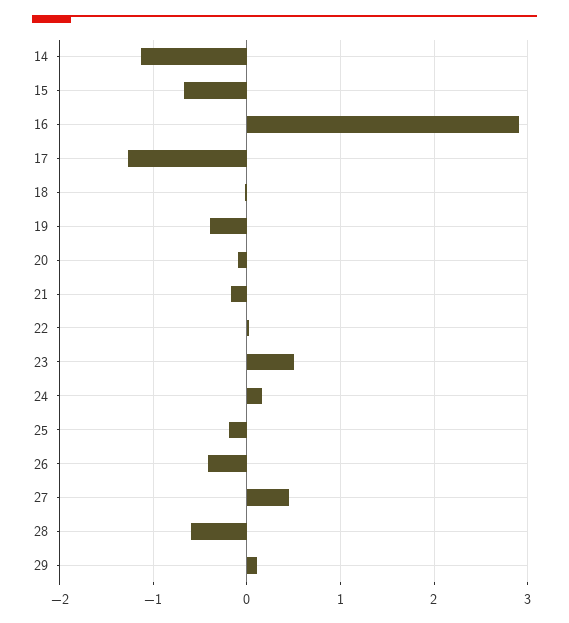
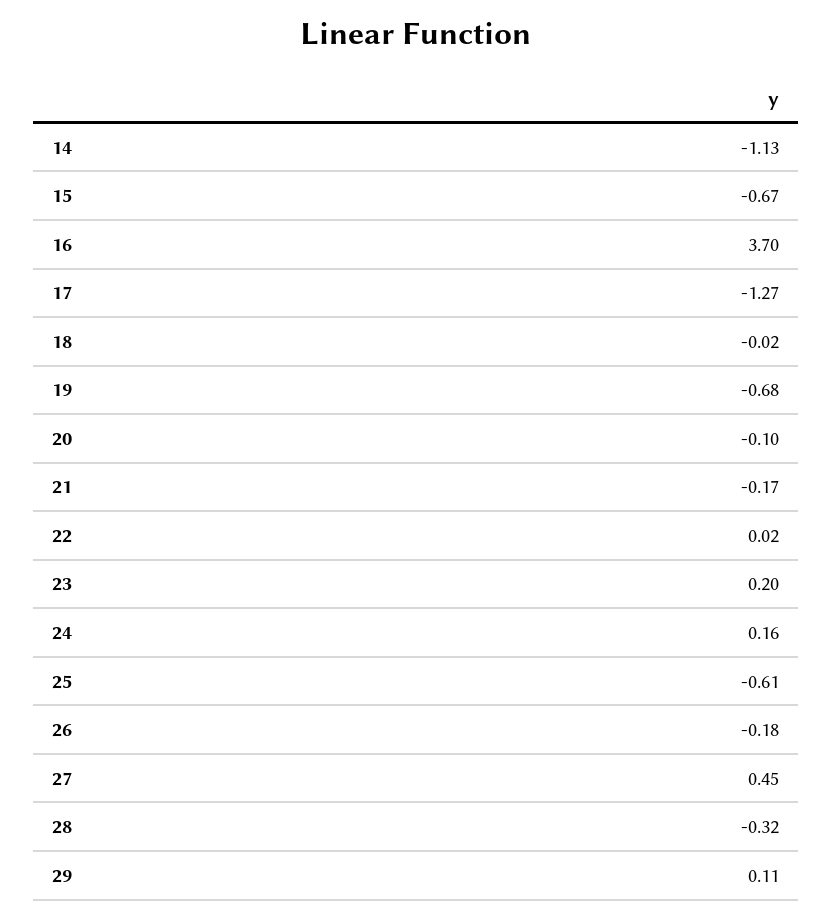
16: 2.9 -> 3.7
19: -0.4 -> -0.68
23: 0.5 -> 0.2
25: -0.2 -> -0.61
26: -0.4 -> -0.18
28: -0.6 -> -0.32

